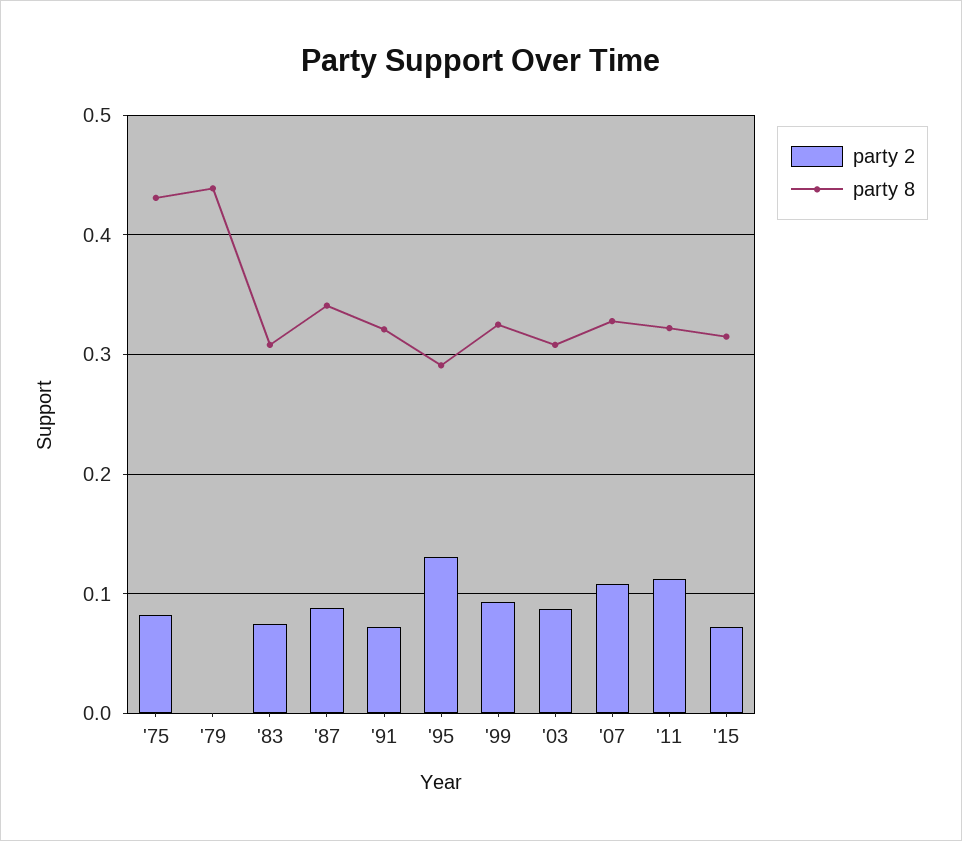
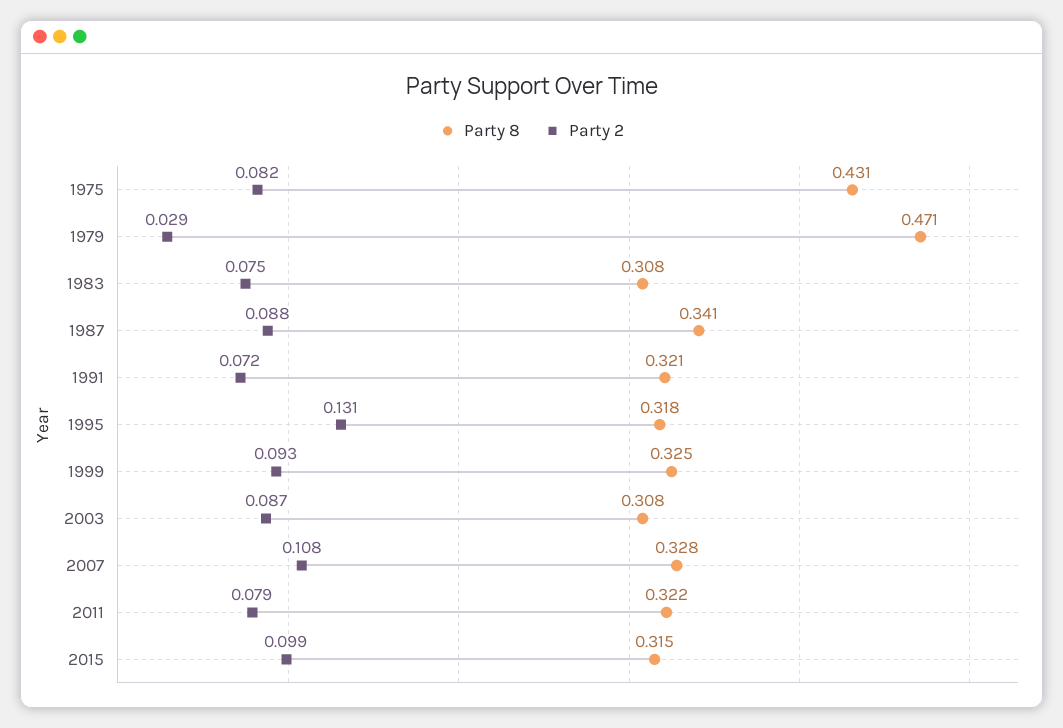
party 2, '79: 0 -> 0.029
party 8, '79: 0.44 -> 0.471
party 8, '95: 0.29 -> 0.318
party 2, '11: 0.11 -> 0.079
party 2, '15: 0.07 -> 0.099

